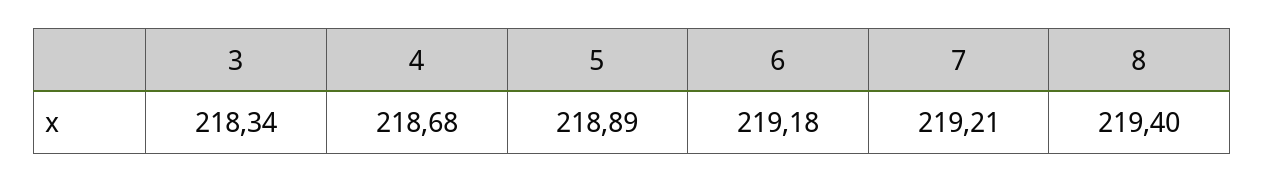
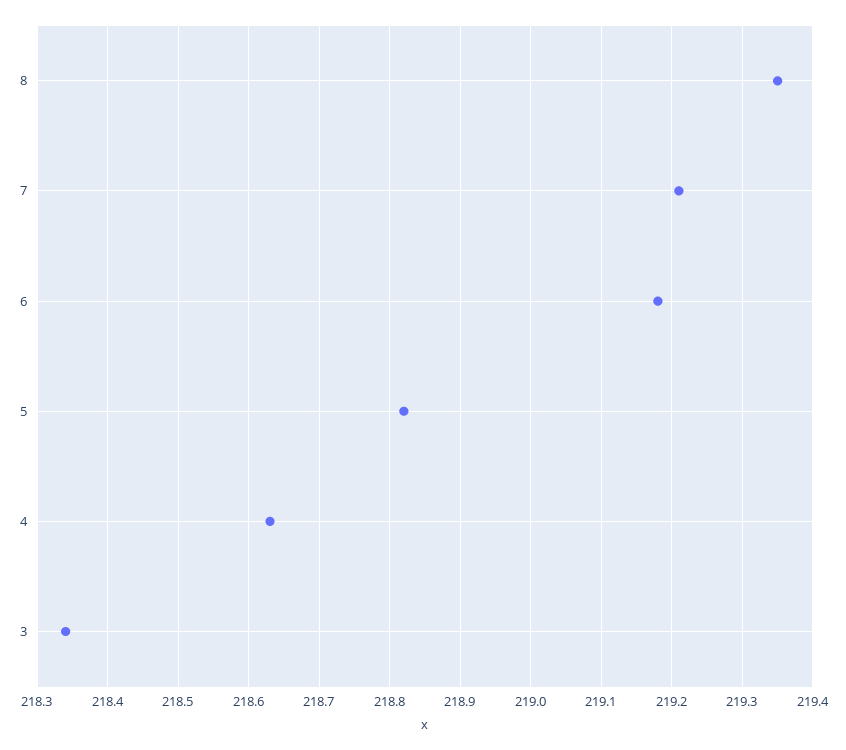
4: 218.68 -> 218.63
5: 218.89 -> 218.82
8: 219.4 -> 219.35

